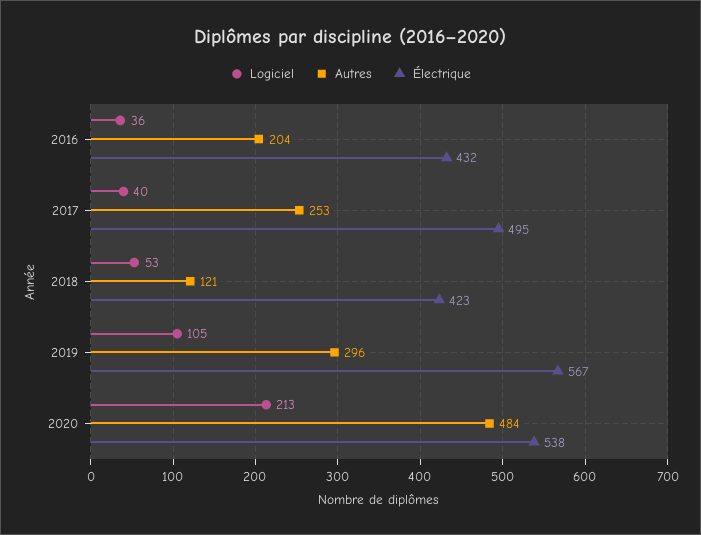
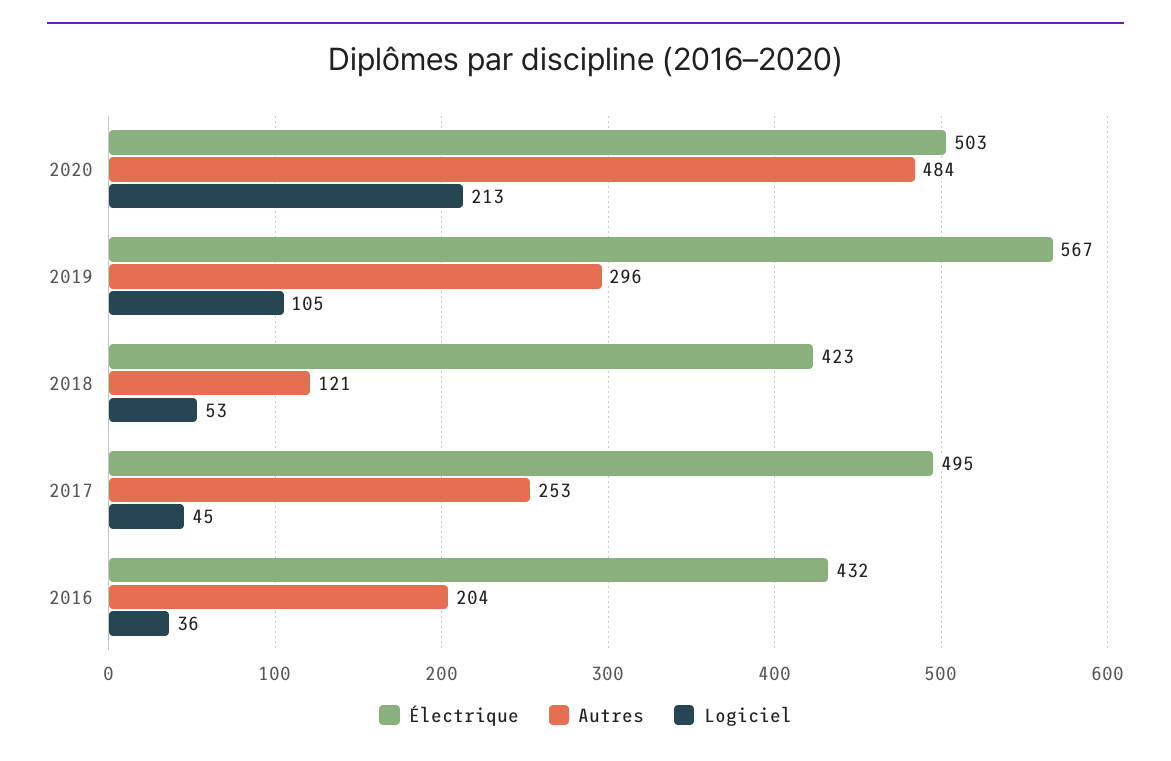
Logiciel, 2017: 40 -> 45
Électrique, 2020: 538 -> 503

